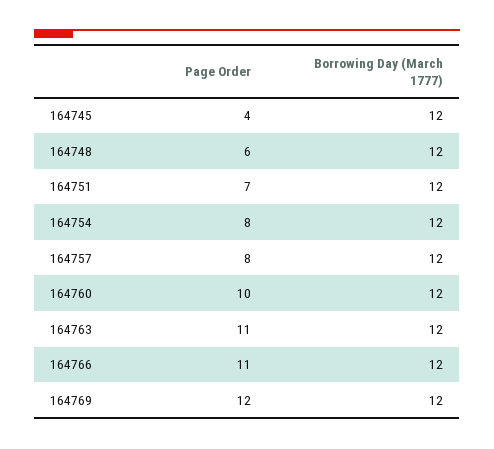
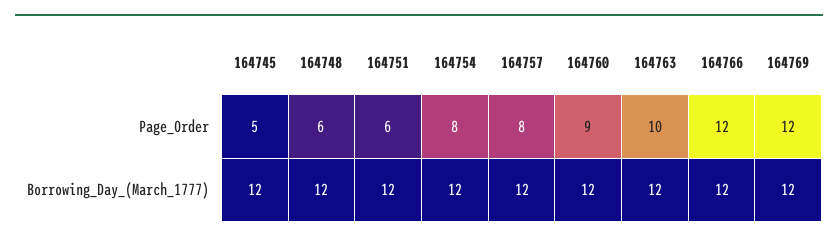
Page Order, 164745: 4 -> 5
Page Order, 164751: 7 -> 6
Page Order, 164760: 10 -> 9
Page Order, 164763: 11 -> 10
Page Order, 164766: 11 -> 12

